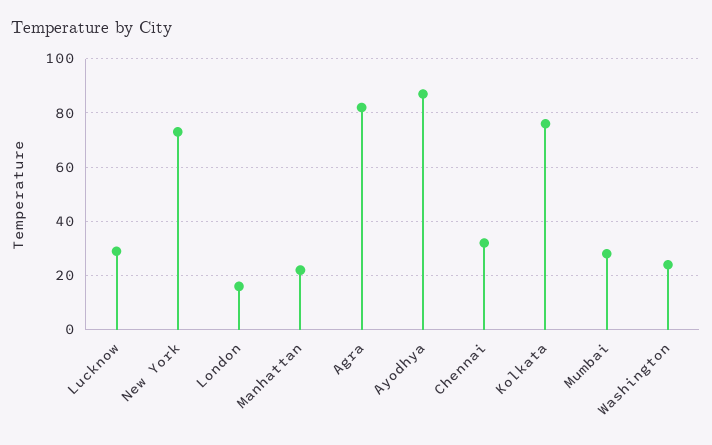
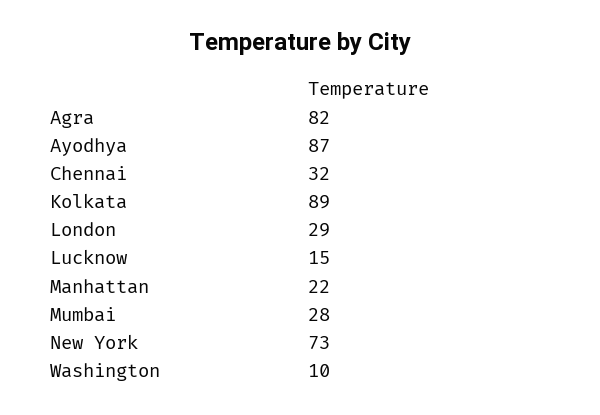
Lucknow: 30 -> 15
London: 15 -> 29
Kolkata: 75 -> 89
Washington: 25 -> 10

